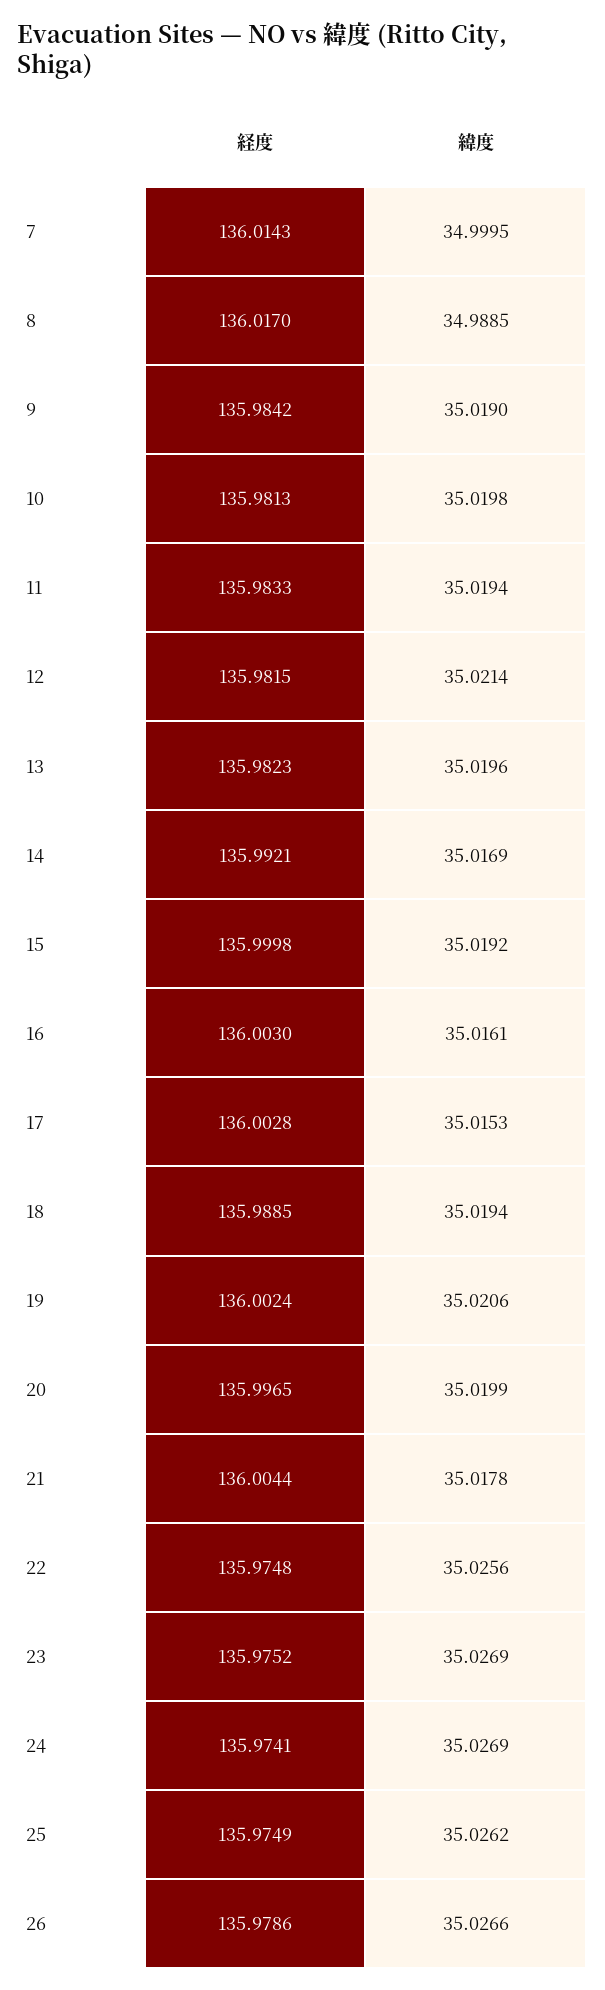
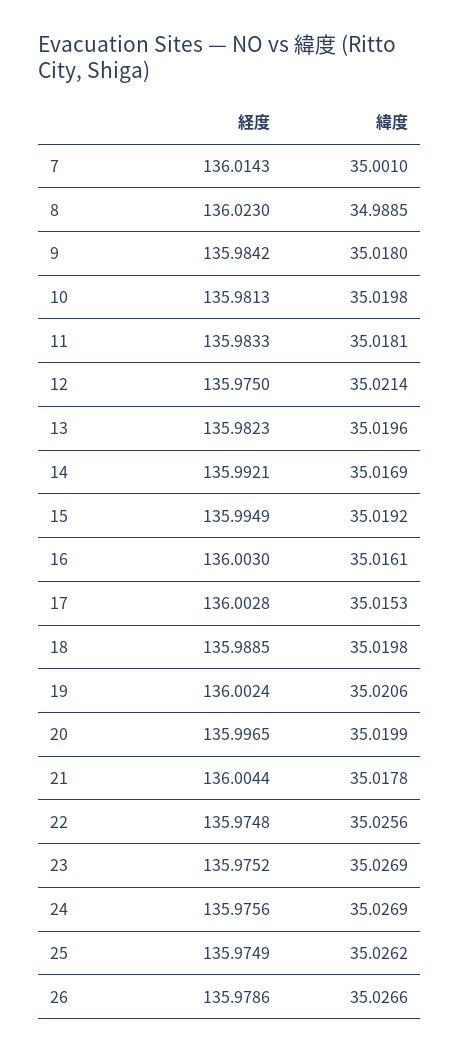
緯度, 7: 34.9995 -> 35.001
経度, 8: 136.017 -> 136.023
緯度, 9: 35.019 -> 35.018
緯度, 11: 35.0194 -> 35.0181
経度, 12: 135.9815 -> 135.975
経度, 15: 135.9998 -> 135.9949
緯度, 18: 35.0194 -> 35.0198
経度, 24: 135.9741 -> 135.9756

